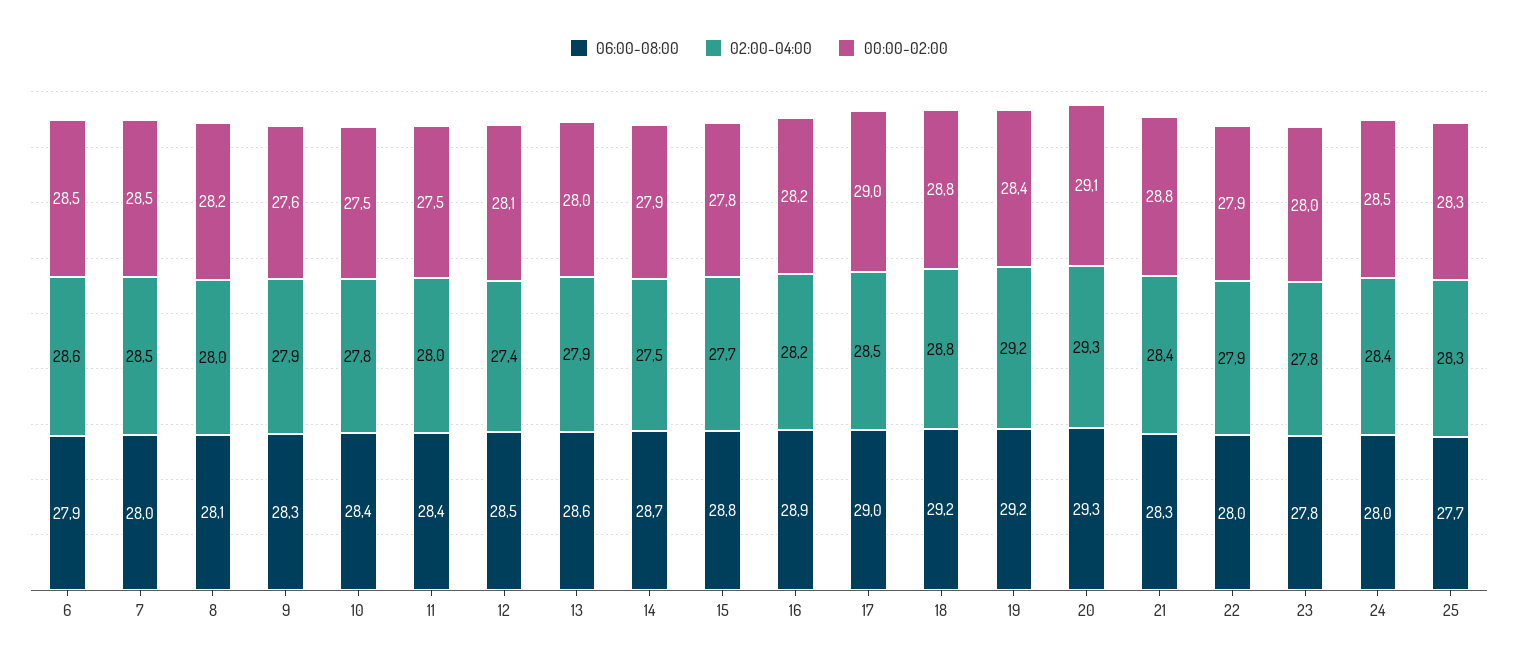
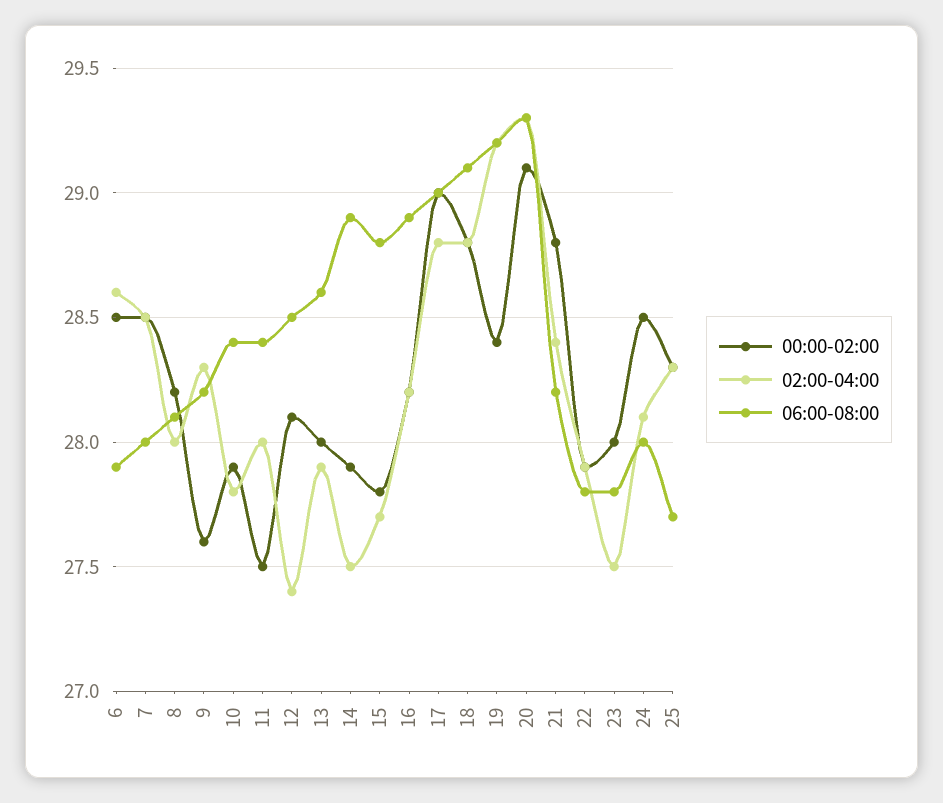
06:00-08:00, 9: 28.3 -> 28.2
02:00-04:00, 9: 27.9 -> 28.3
00:00-02:00, 10: 27.5 -> 27.9
06:00-08:00, 14: 28.7 -> 28.9
02:00-04:00, 17: 28.5 -> 28.8
06:00-08:00, 18: 29.2 -> 29.1
06:00-08:00, 21: 28.3 -> 28.2
06:00-08:00, 22: 28 -> 27.8
02:00-04:00, 23: 27.8 -> 27.5
02:00-04:00, 24: 28.4 -> 28.1

